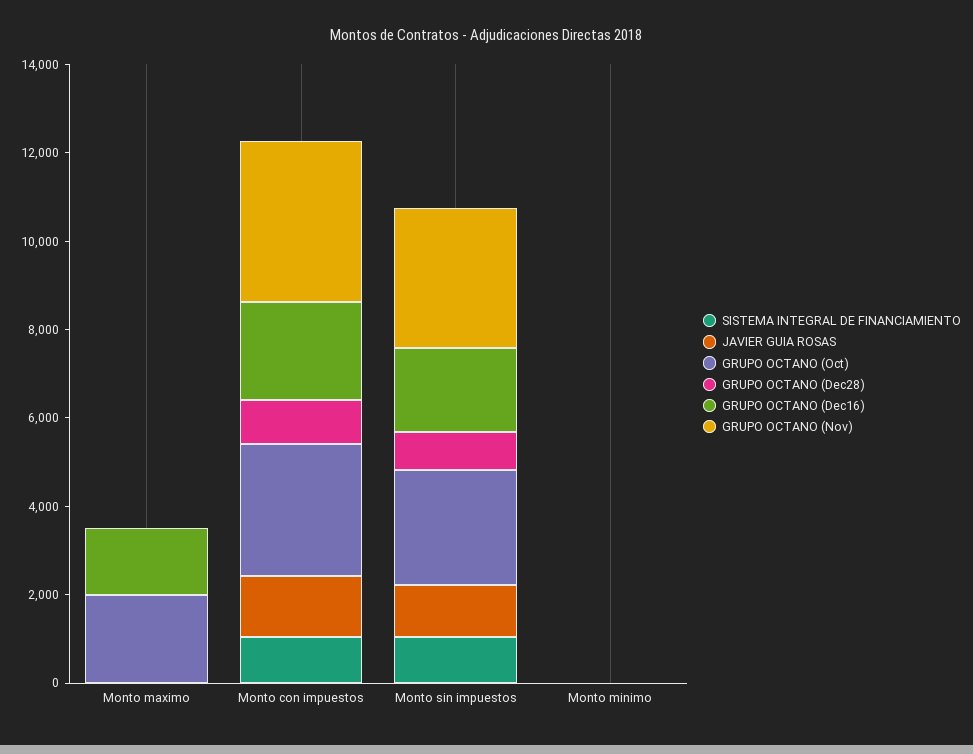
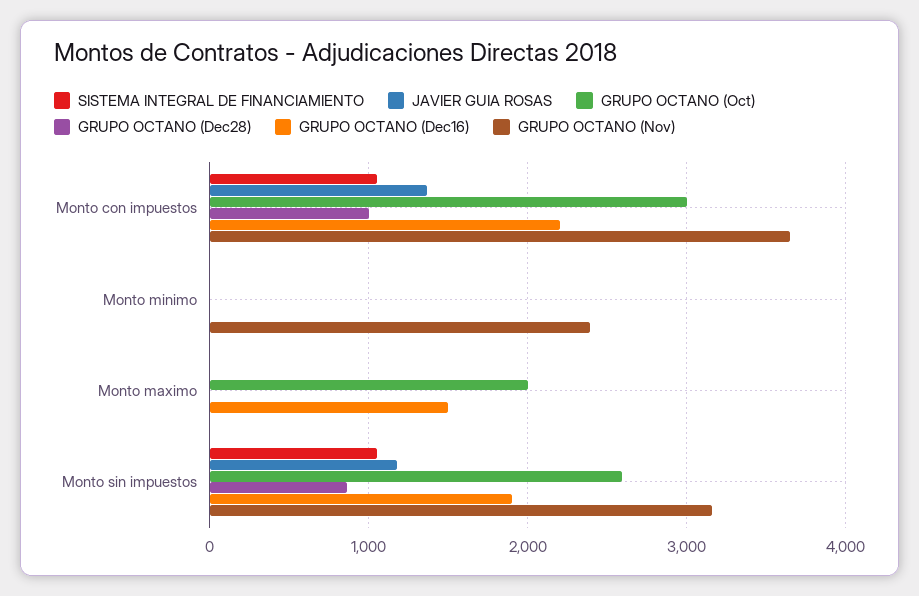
GRUPO OCTANO (Nov), Monto minimo: 0 -> 2400

